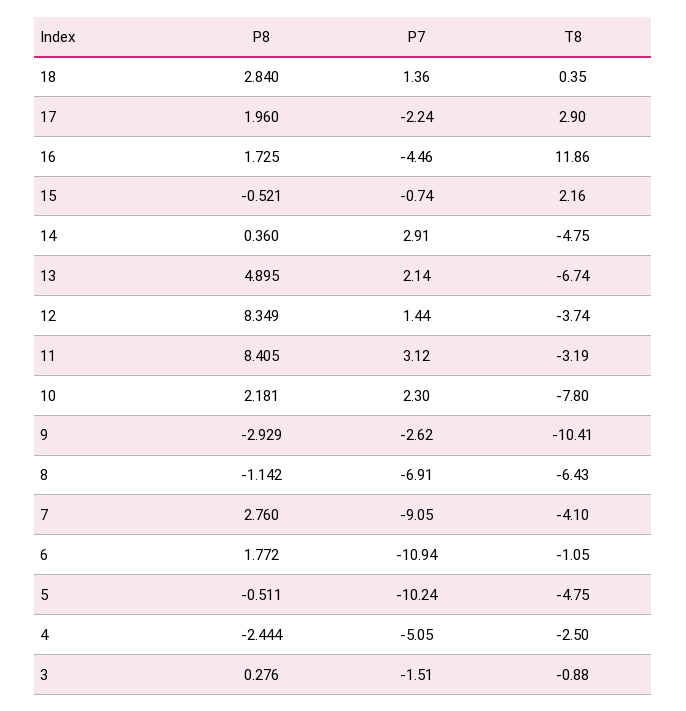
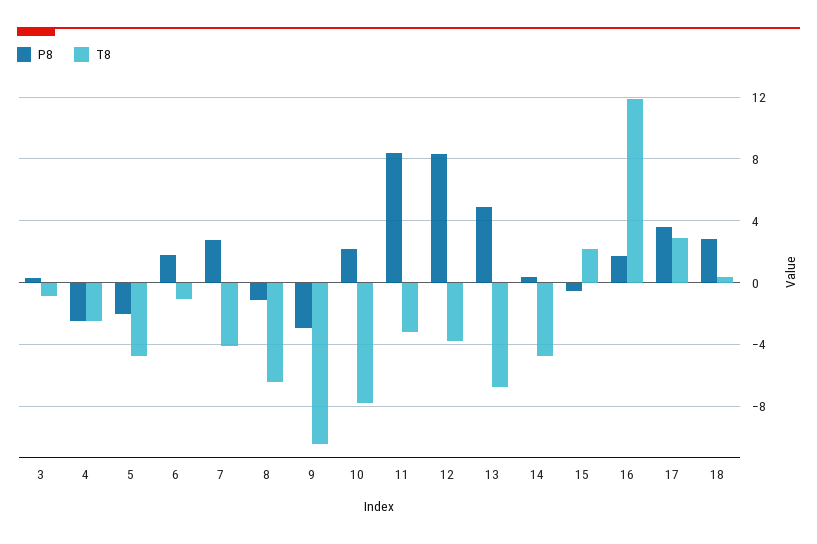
P7, 18: 1.36 -> none
P8, 17: 1.96 -> 3.5
P7, 17: -2.24 -> none
P7, 16: -4.46 -> none
P7, 15: -0.74 -> none
P7, 14: 2.91 -> none
P7, 13: 2.14 -> none
P7, 12: 1.44 -> none
P7, 11: 3.12 -> none
P7, 10: 2.3 -> none
P7, 9: -2.62 -> none
P7, 8: -6.91 -> none
P7, 7: -9.05 -> none
P7, 6: -10.94 -> none
P8, 5: -0.511 -> -2
P7, 5: -10.24 -> none
P7, 4: -5.05 -> none
P7, 3: -1.51 -> none

